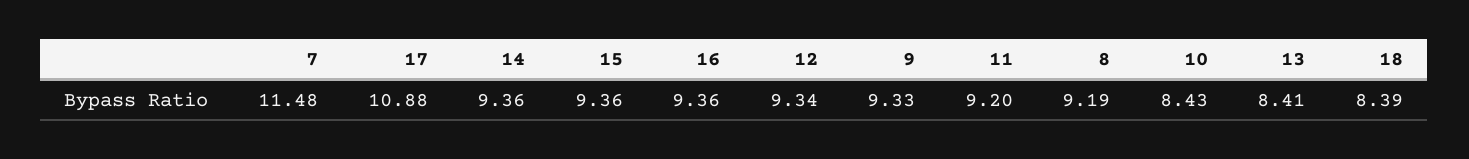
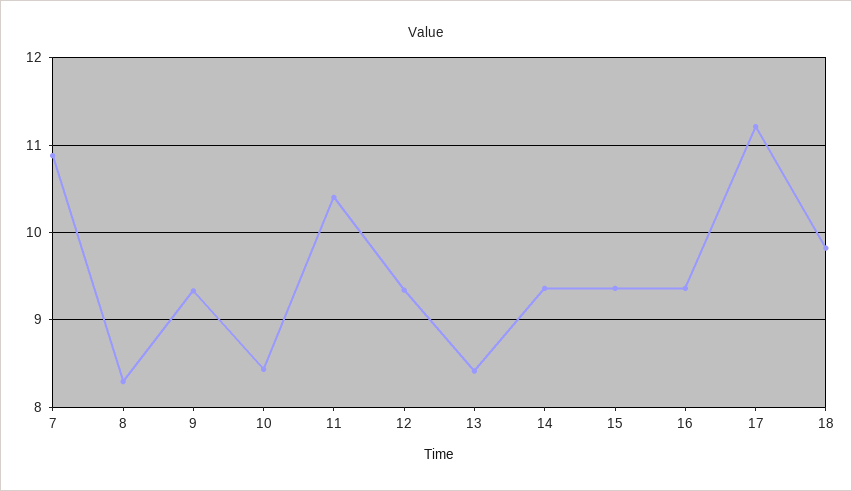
7: 11.48 -> 10.9
17: 10.88 -> 11.2
11: 9.2 -> 10.4
8: 9.19 -> 8.3
18: 8.39 -> 9.8

